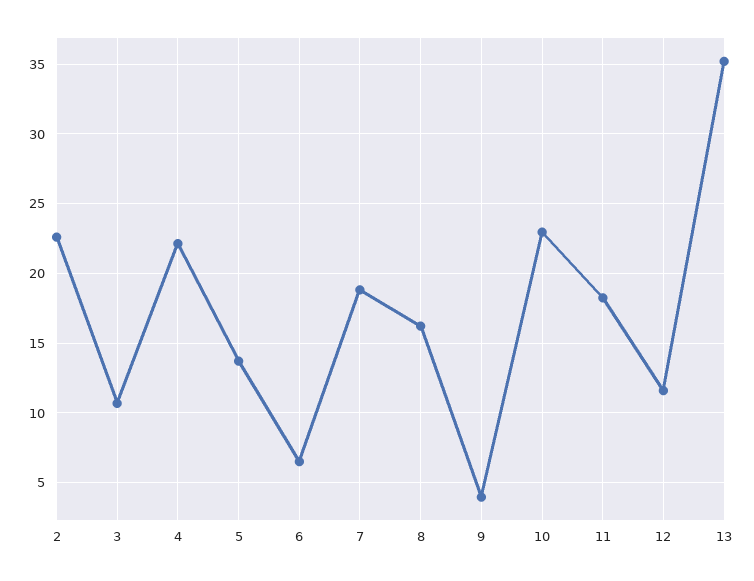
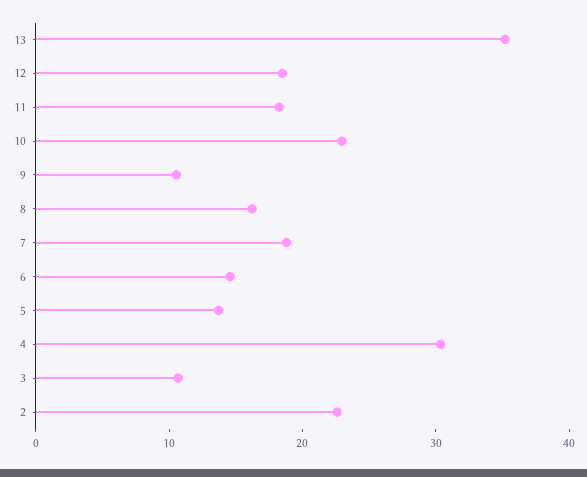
4: 22 -> 30
6: 6.5 -> 14
9: 4 -> 10
12: 11.5 -> 18

